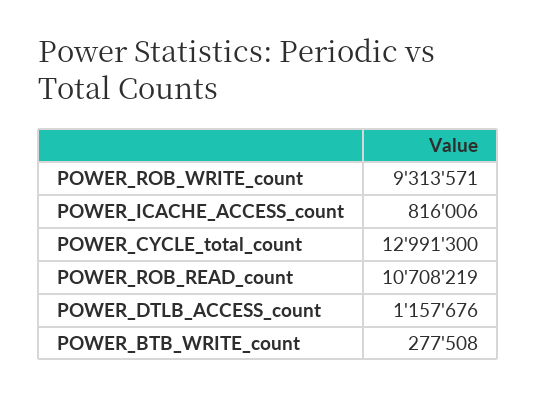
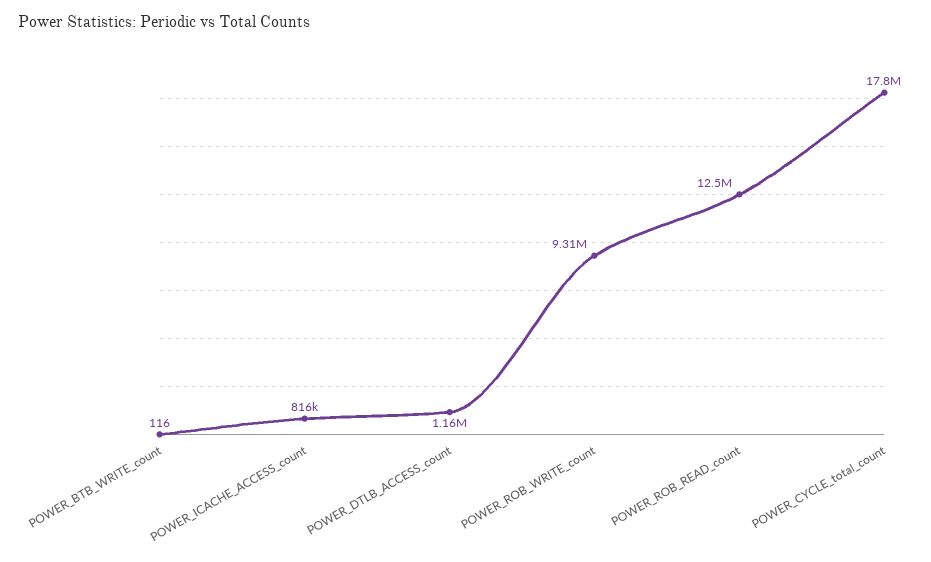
POWER_CYCLE_total_count: 12991300 -> 17800000
POWER_ROB_READ_count: 10708219 -> 12500000
POWER_BTB_WRITE_count: 277508 -> 116

